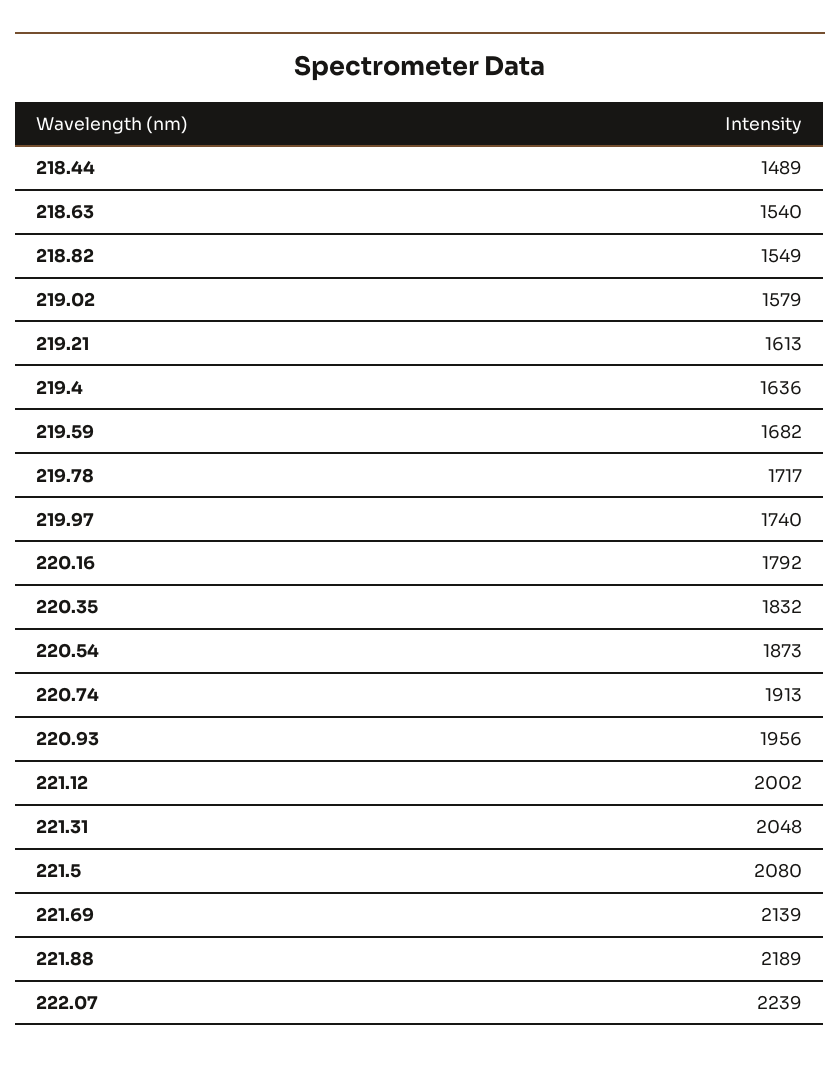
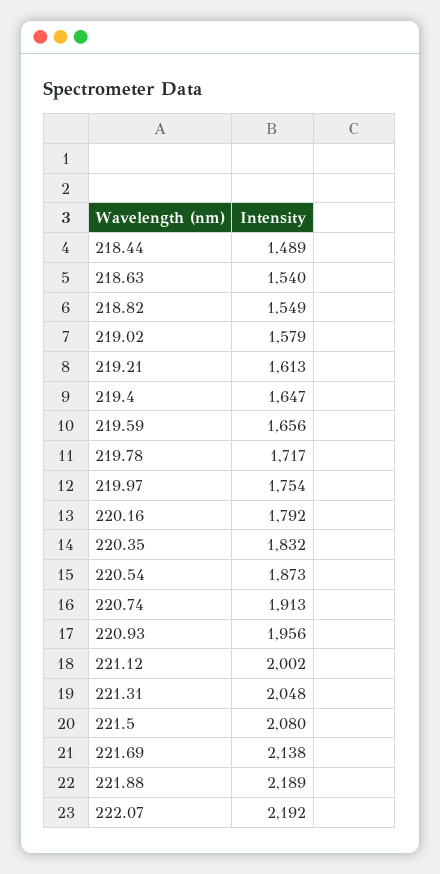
219.4: 1636 -> 1647
219.59: 1682 -> 1656
219.97: 1740 -> 1754
221.69: 2139 -> 2138
222.07: 2239 -> 2192

